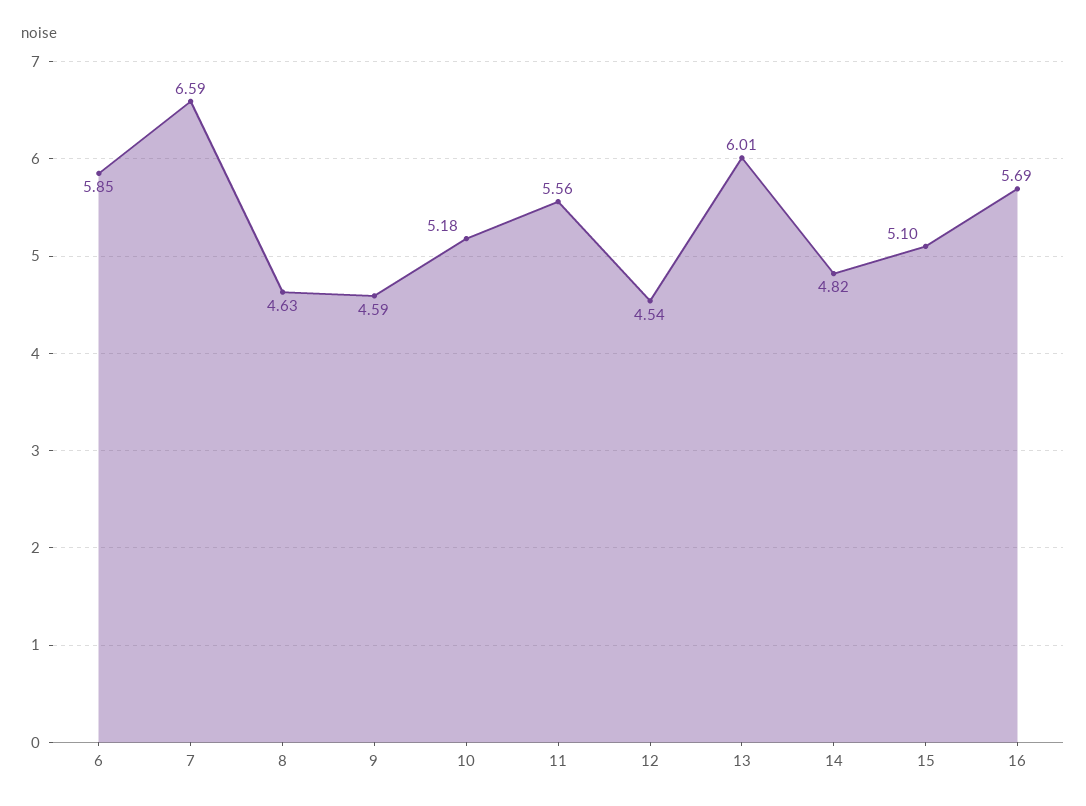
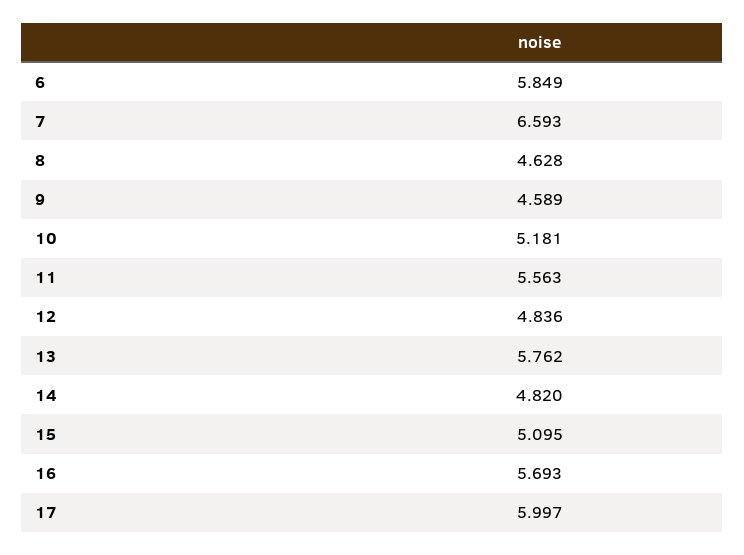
12: 4.54 -> 4.836
13: 6.01 -> 5.762
17: none -> 5.997

